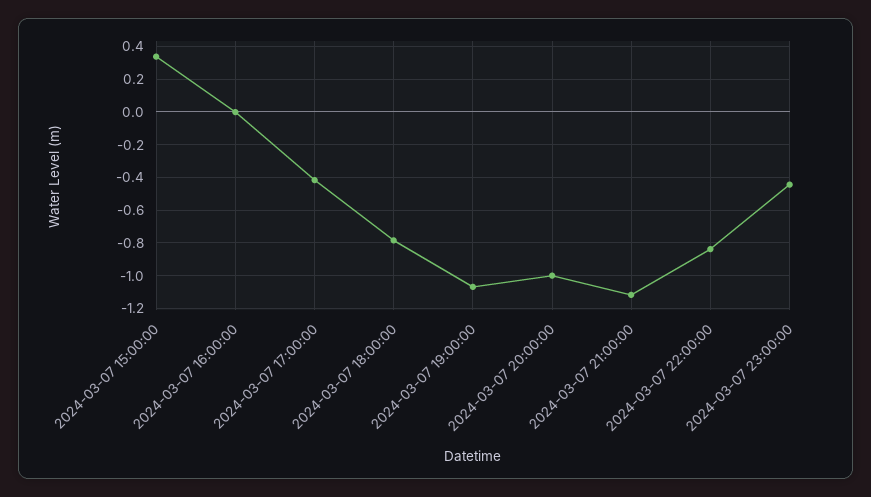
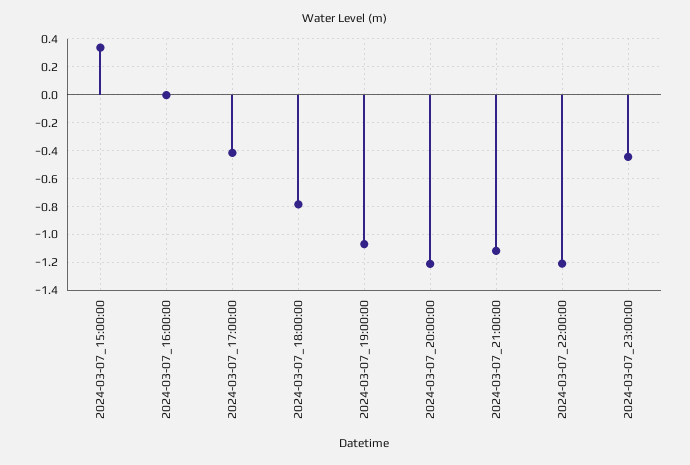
2024-03-07 20:00:00: -1 -> -1.2
2024-03-07 22:00:00: -0.85 -> -1.2

